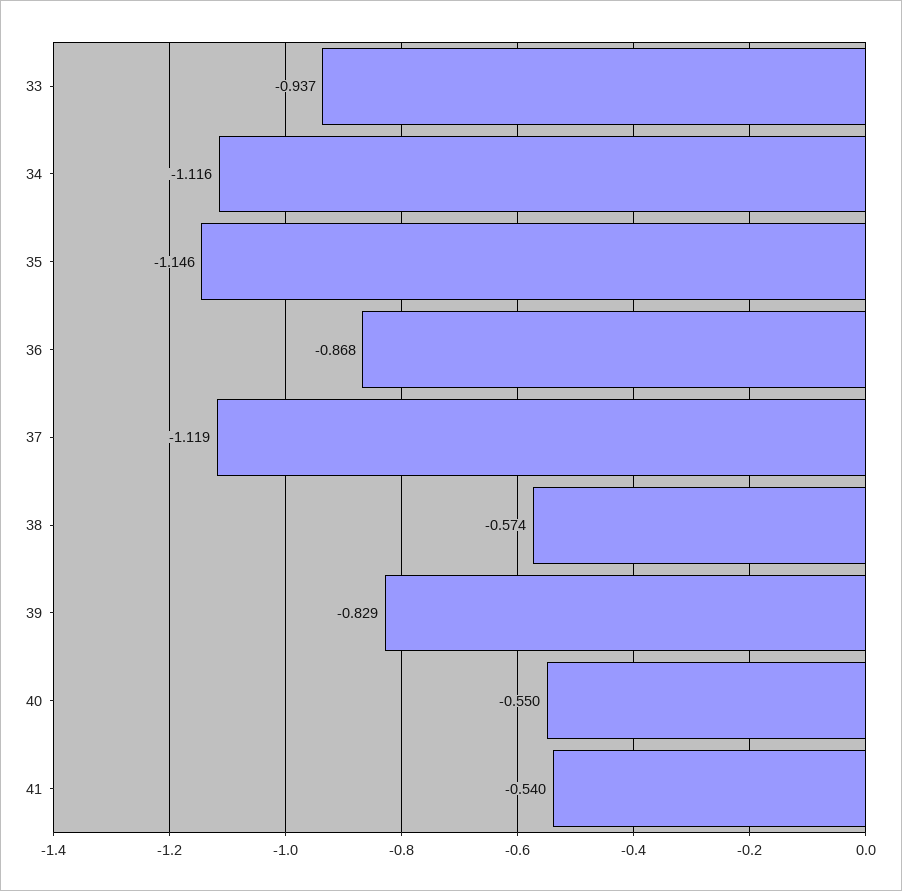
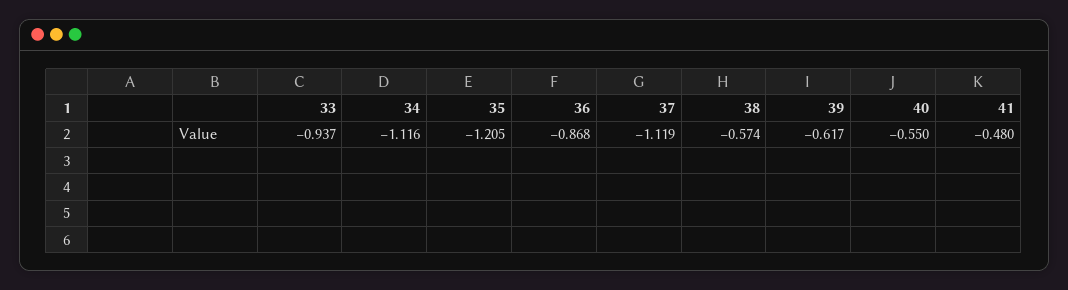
35: -1.146 -> -1.205
39: -0.829 -> -0.617
41: -0.54 -> -0.48

